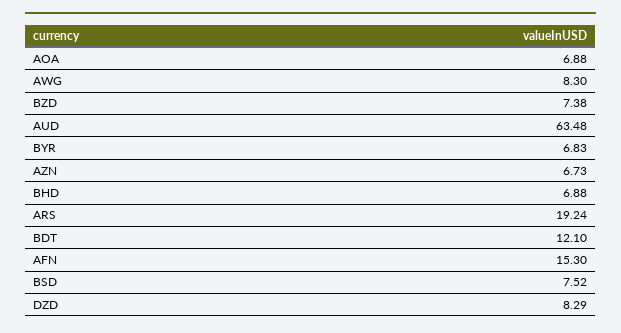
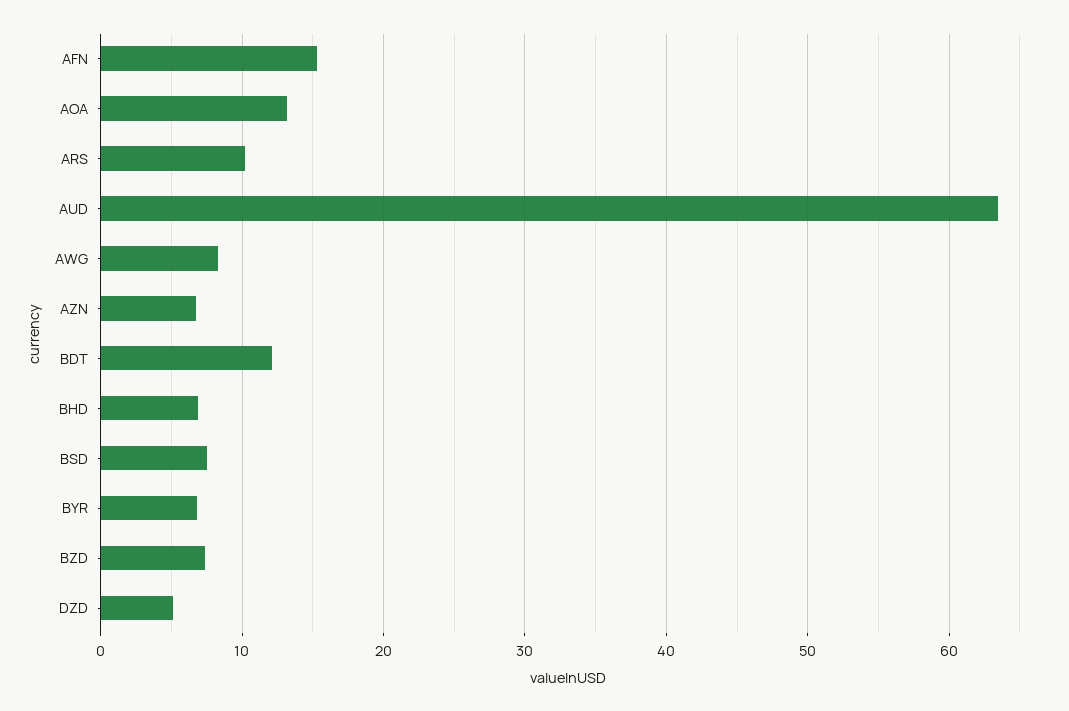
AOA: 6.88 -> 13
ARS: 19.24 -> 10
DZD: 8.29 -> 5

